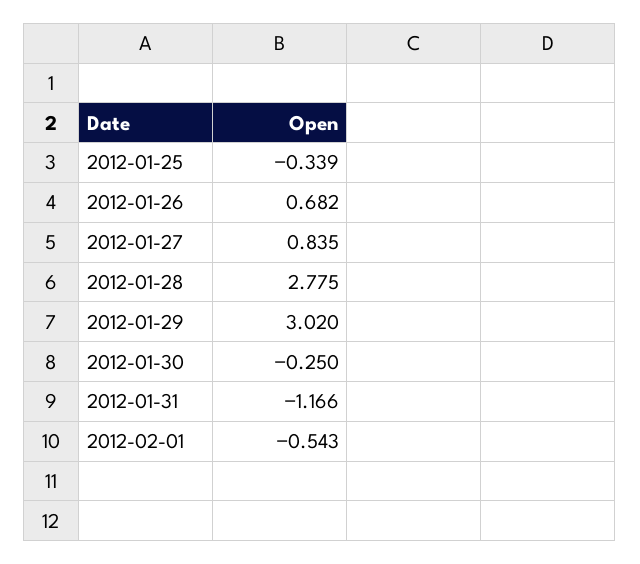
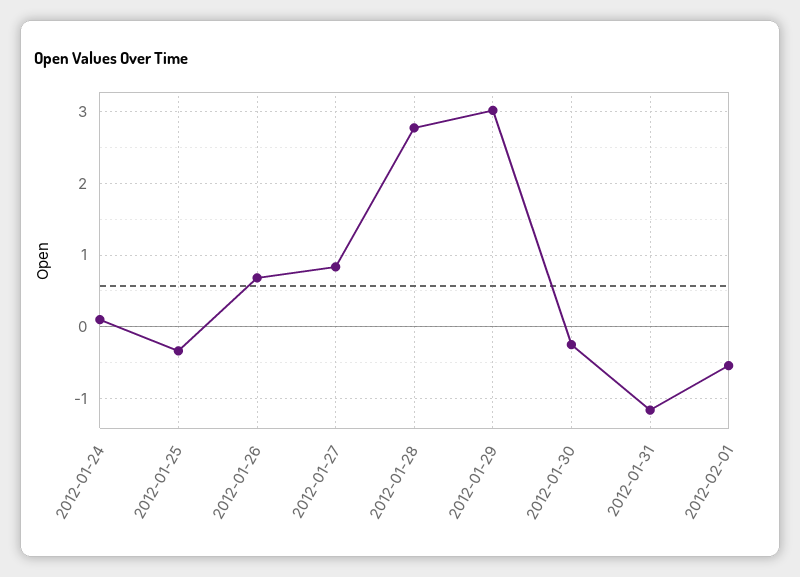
2012-01-24: none -> 0.1

